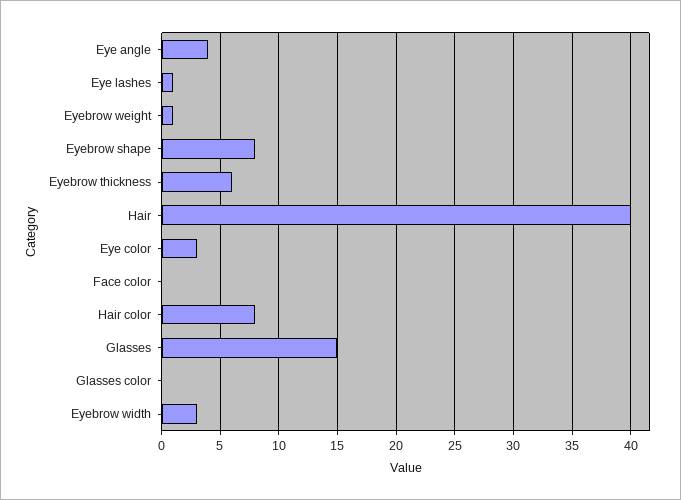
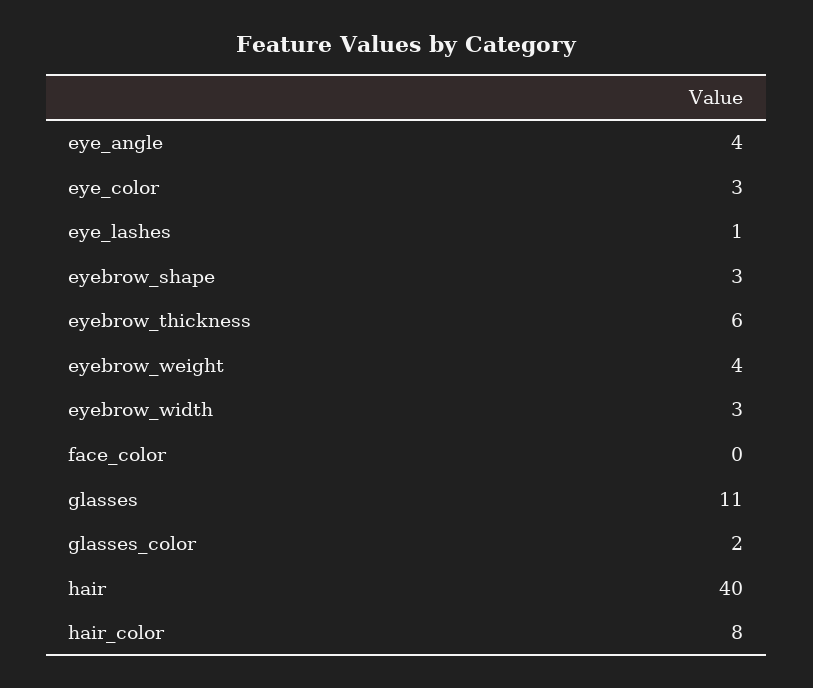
Eyebrow weight: 1 -> 4
Eyebrow shape: 8 -> 3
Glasses: 15 -> 11
Glasses color: 0 -> 2

